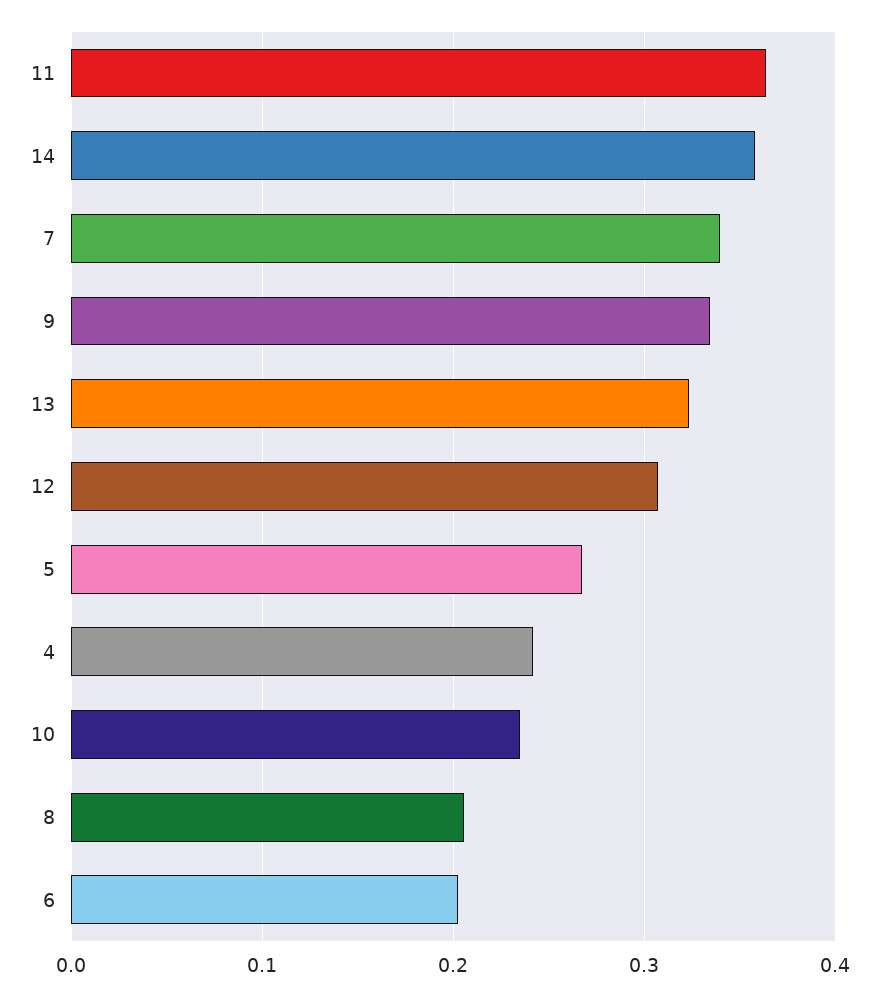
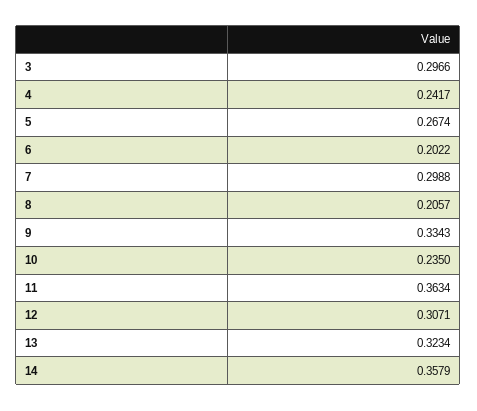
7: 0.34 -> 0.2988
3: none -> 0.2966

